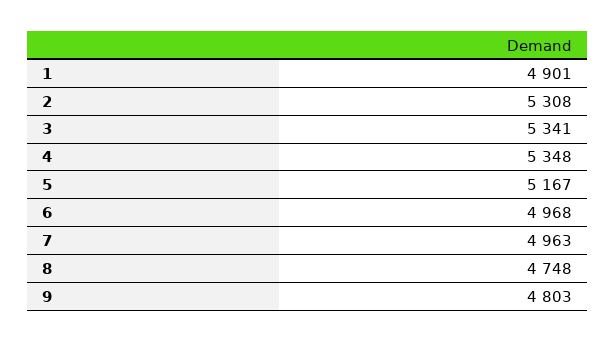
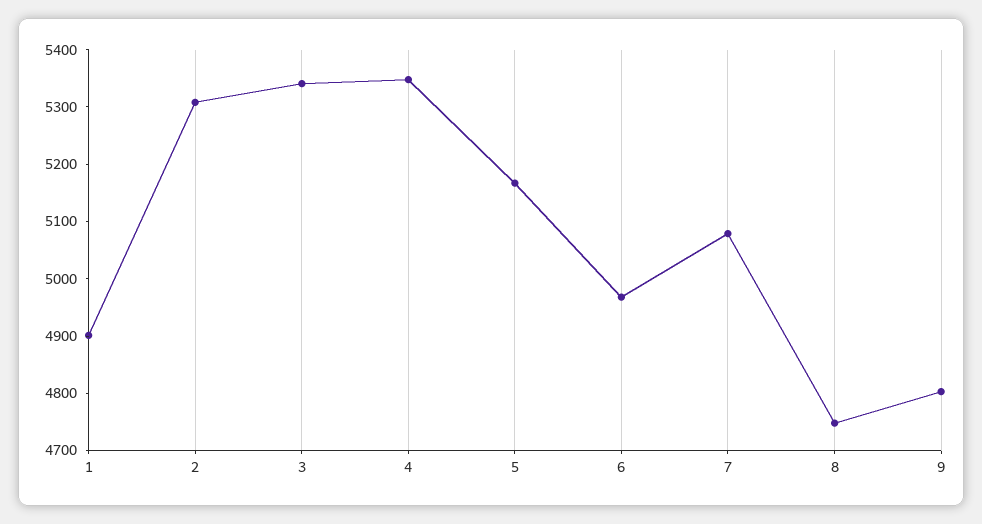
7: 4963 -> 5080

